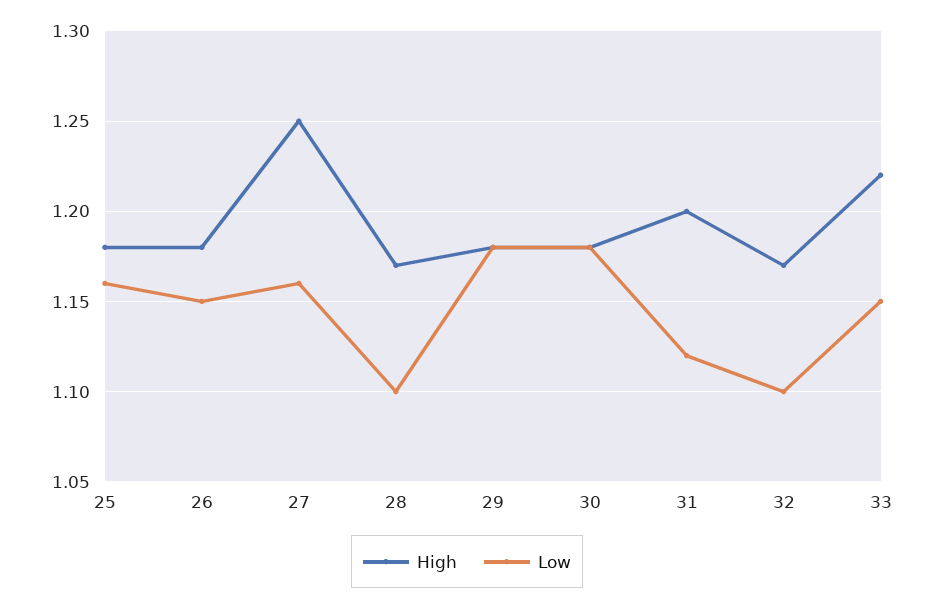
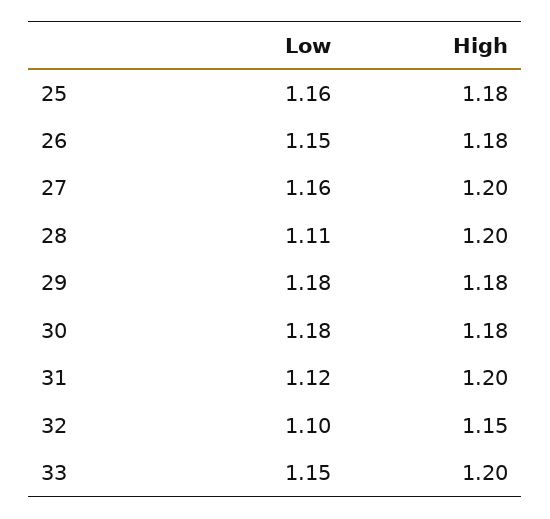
High, 27: 1.25 -> 1.2
High, 28: 1.17 -> 1.2
Low, 28: 1.1 -> 1.11
High, 32: 1.17 -> 1.15
High, 33: 1.22 -> 1.2

